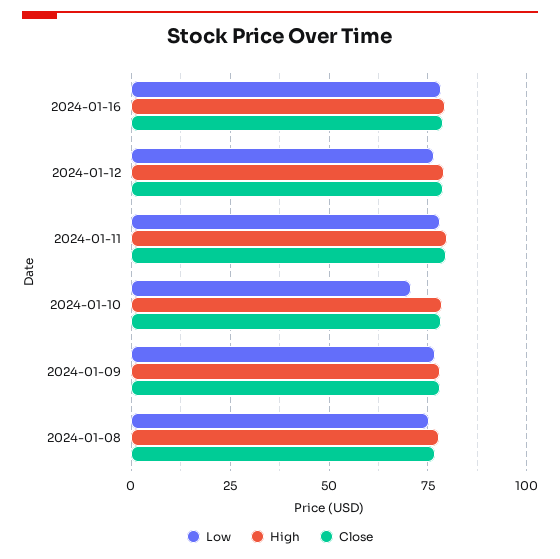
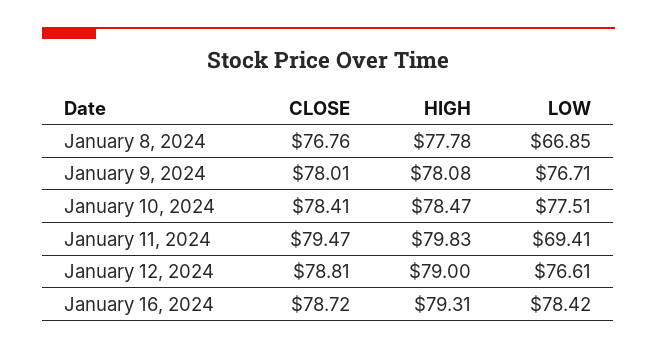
Low, 2024-01-11: 77.5 -> 69.41
Low, 2024-01-10: 70 -> 77.51
Low, 2024-01-08: 75 -> 66.85

